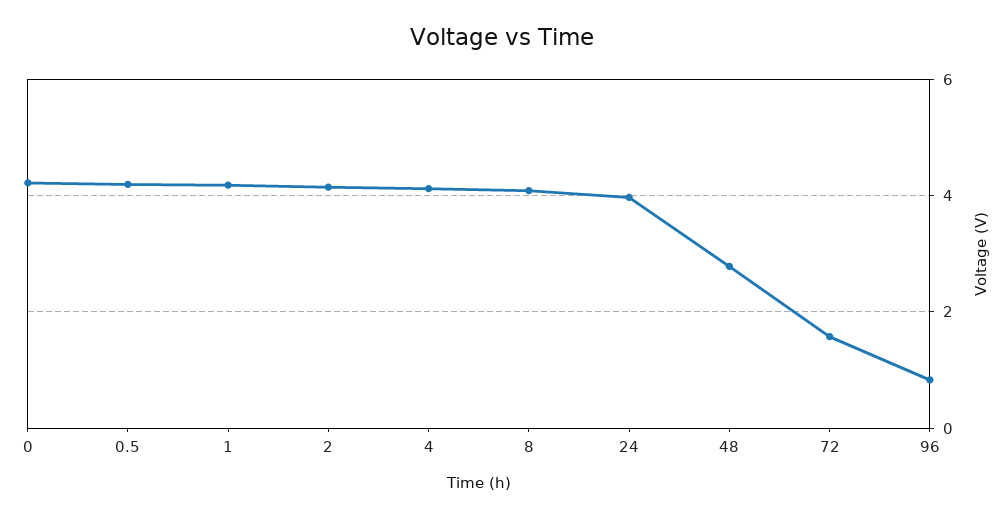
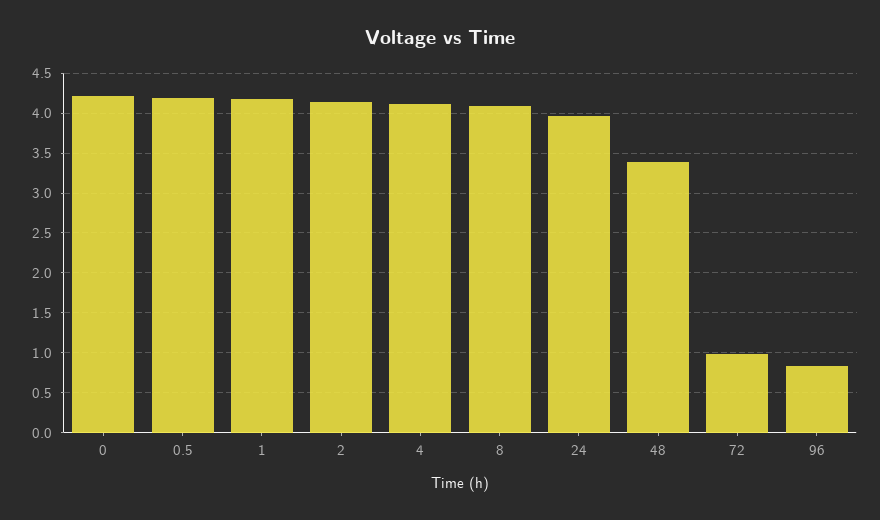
48: 2.8 -> 3.4
72: 1.6 -> 1

